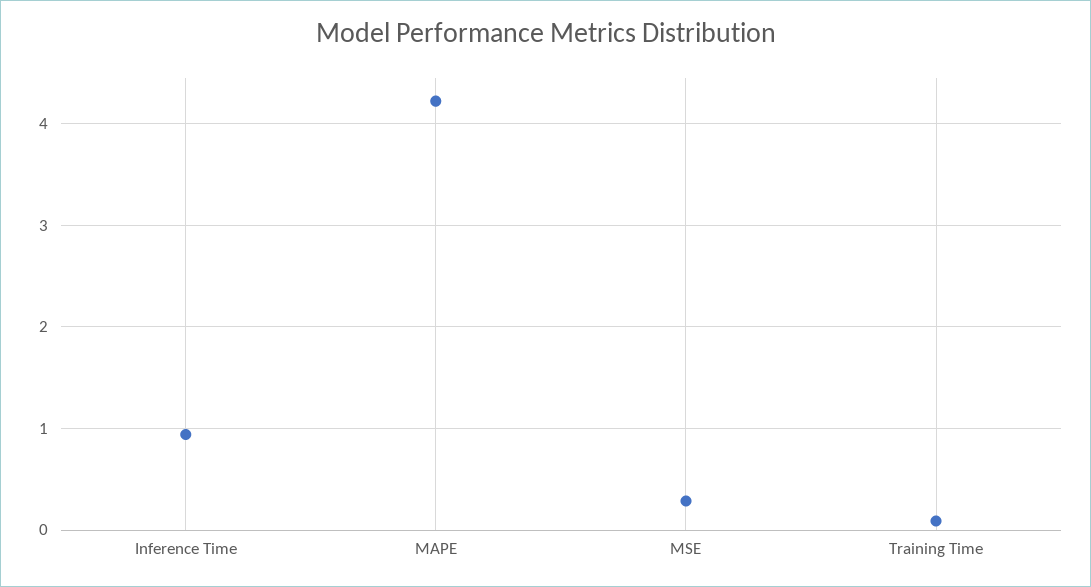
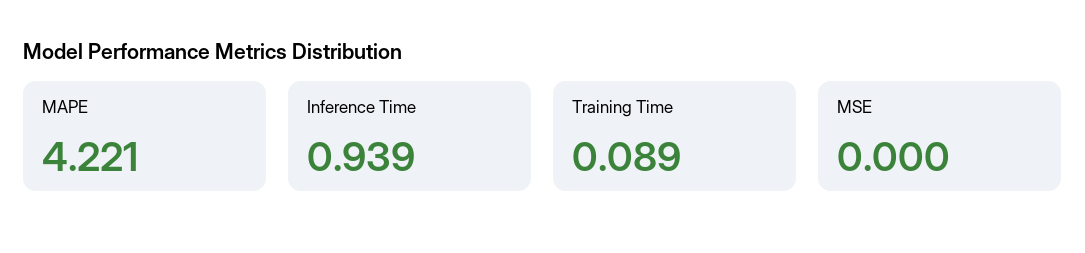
MSE: 0.3 -> 0

